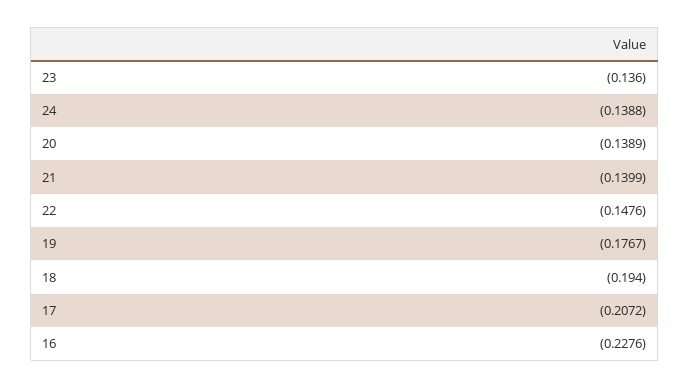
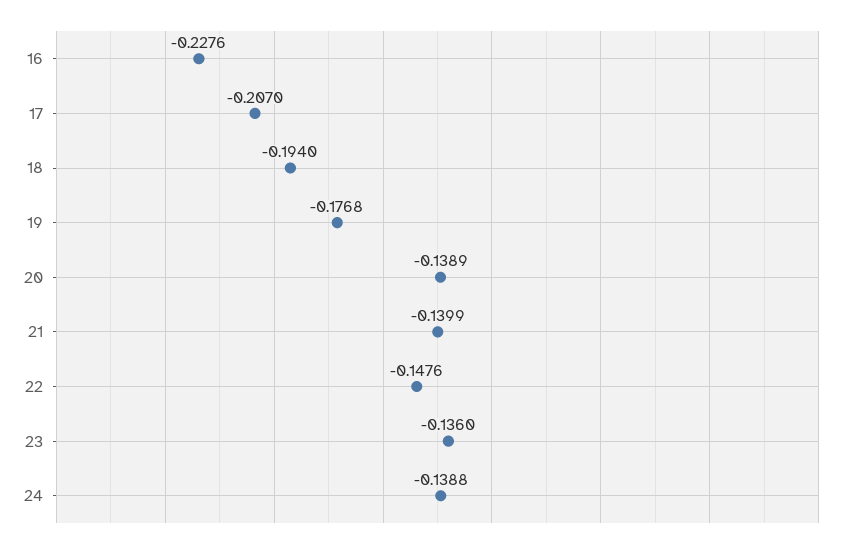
19: -0.1767 -> -0.1768
17: -0.2072 -> -0.207

